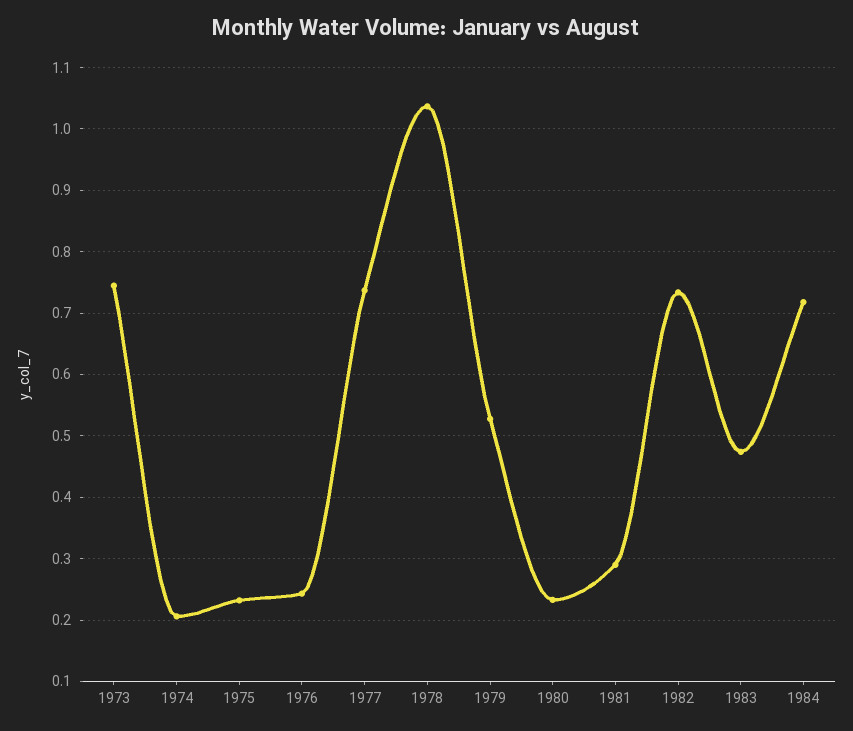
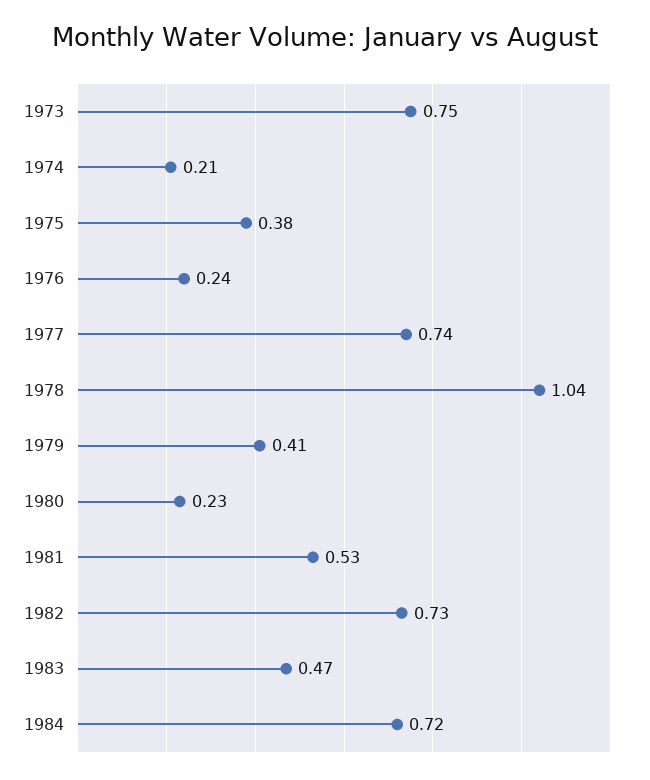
1975: 0.23 -> 0.38
1979: 0.53 -> 0.41
1981: 0.29 -> 0.53

